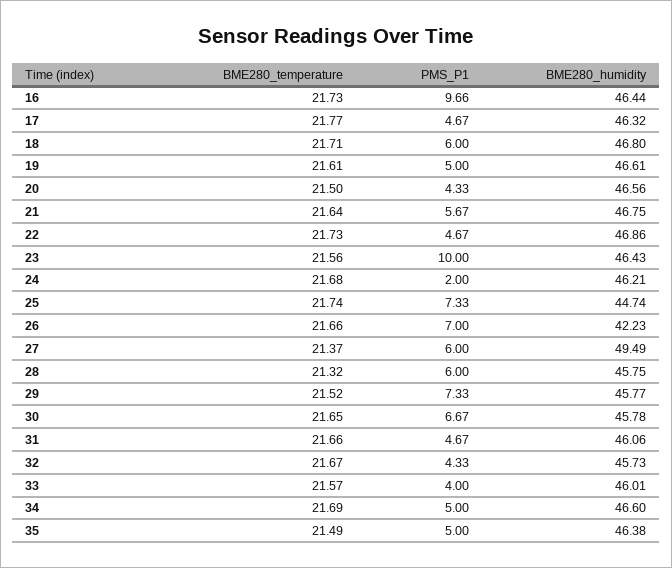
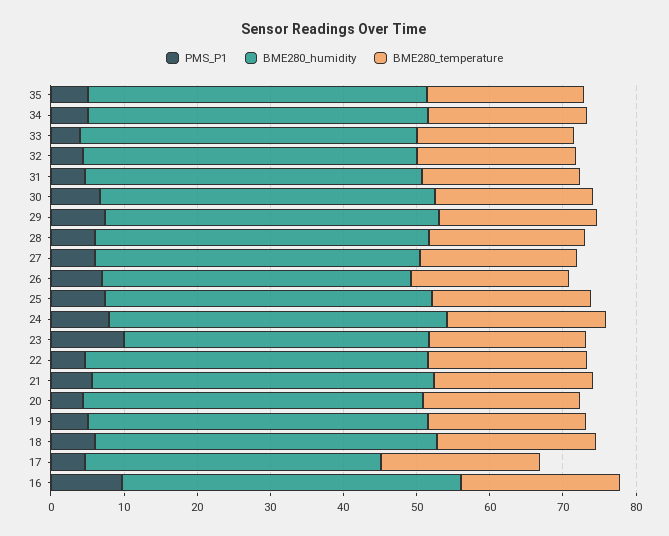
BME280_humidity, 17: 46.32 -> 40
BME280_humidity, 23: 46.43 -> 42
PMS_P1, 24: 2 -> 8
BME280_humidity, 27: 49.49 -> 44

